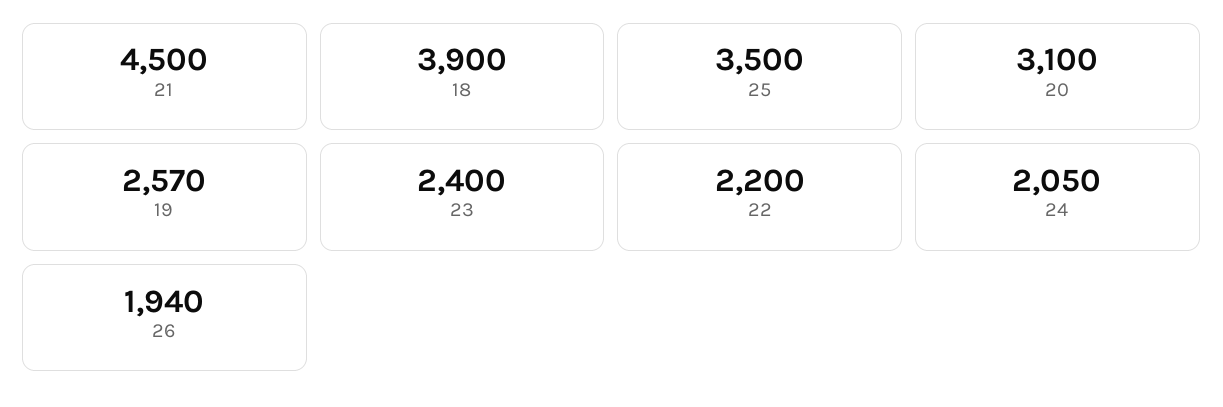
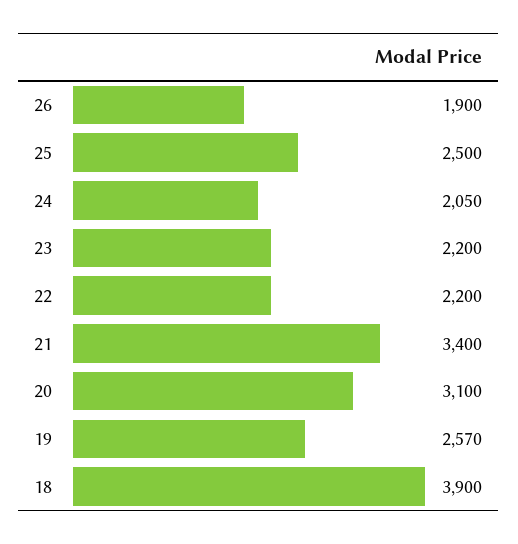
21: 4500 -> 3400
25: 3500 -> 2500
23: 2400 -> 2200
26: 1940 -> 1900

